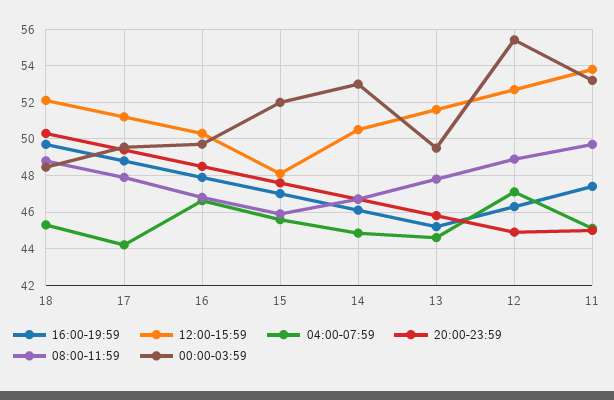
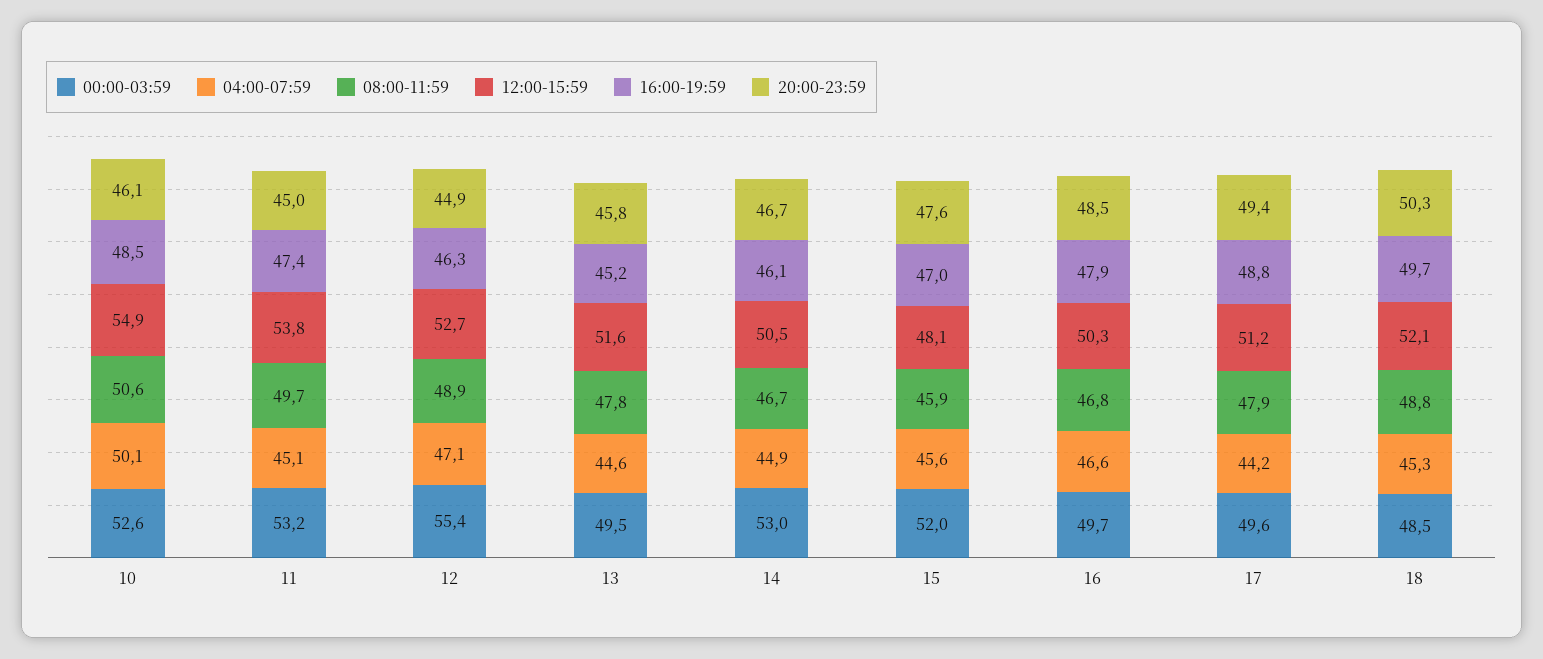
00:00-03:59, 10: none -> 52.6
04:00-07:59, 10: none -> 50.1
08:00-11:59, 10: none -> 50.6
12:00-15:59, 10: none -> 54.9
16:00-19:59, 10: none -> 48.5
20:00-23:59, 10: none -> 46.1

